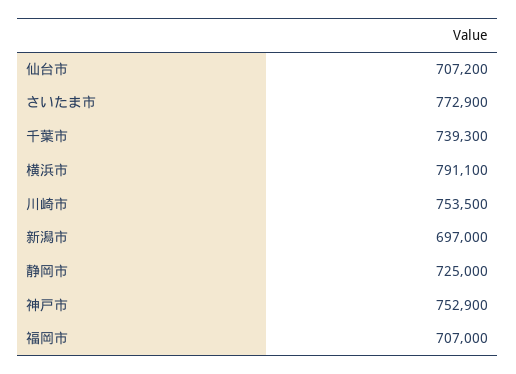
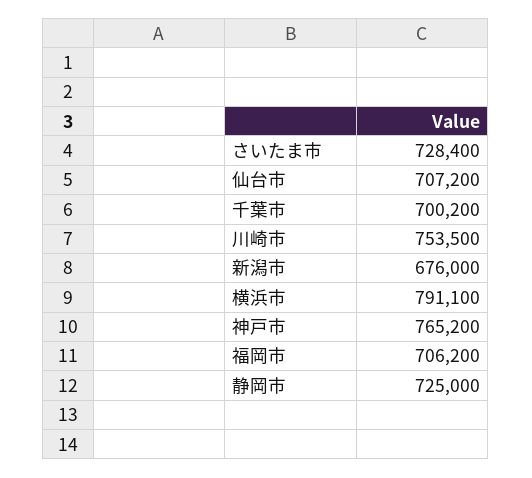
さいたま市: 772900 -> 728400
千葉市: 739300 -> 700200
新潟市: 697000 -> 676000
神戸市: 752900 -> 765200
福岡市: 707000 -> 706200

